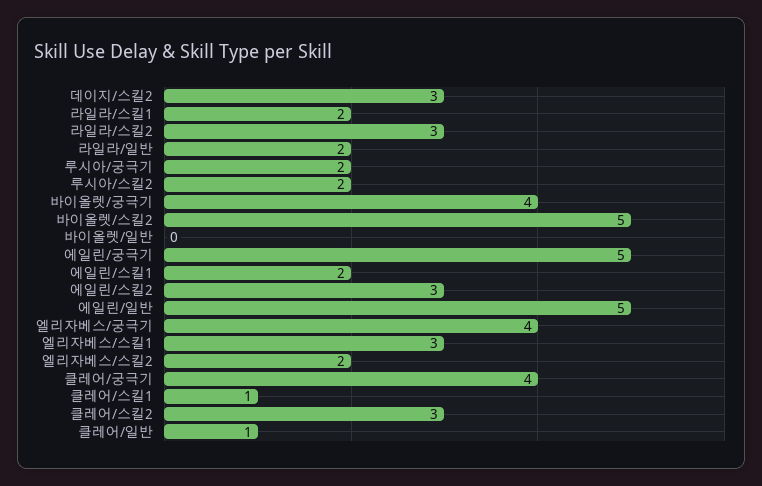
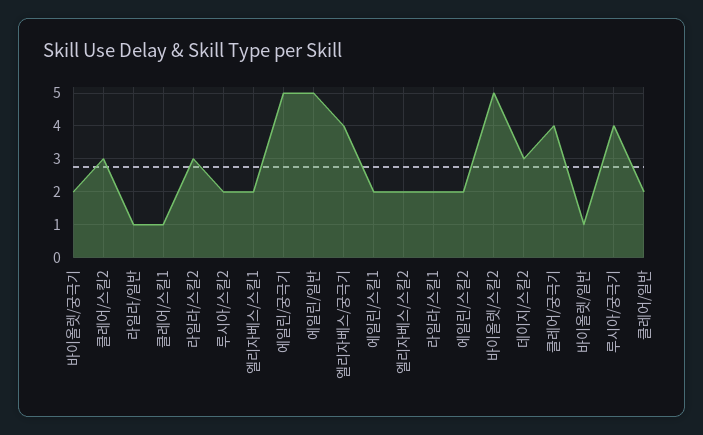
라일라/일반: 2 -> 1
루시아/궁극기: 2 -> 4
바이올렛/궁극기: 4 -> 2
바이올렛/일반: 0 -> 1
에일린/스킬2: 3 -> 2
엘리자베스/스킬1: 3 -> 2
클레어/일반: 1 -> 2

